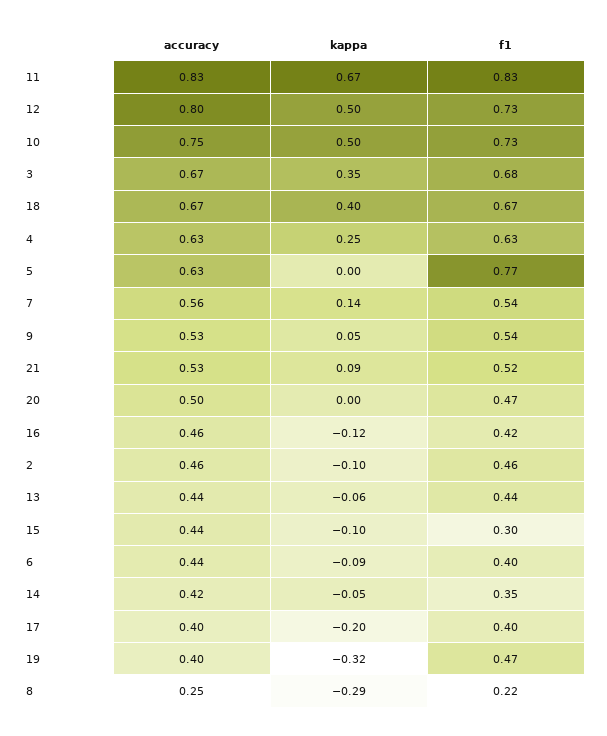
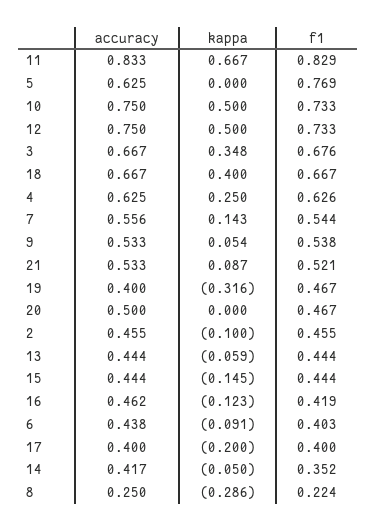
accuracy, 12: 0.8 -> 0.75
kappa, 15: -0.1 -> -0.145
f1, 15: 0.3 -> 0.444

